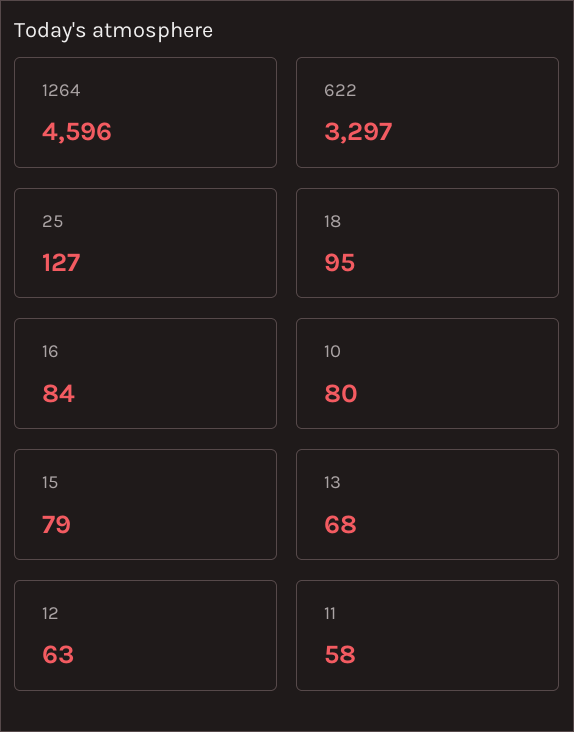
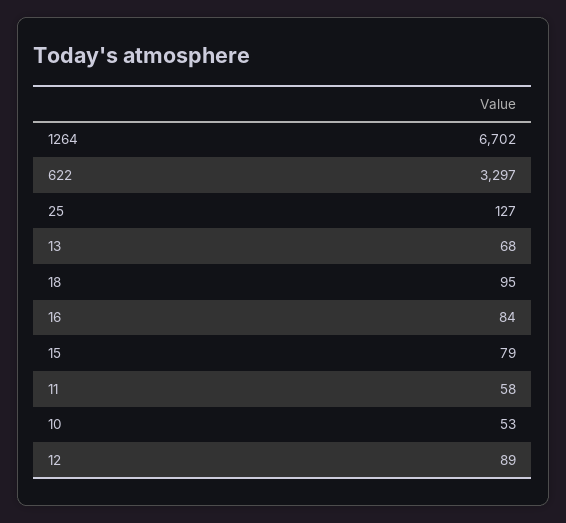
1264: 4596 -> 6702
10: 80 -> 53
12: 63 -> 89

